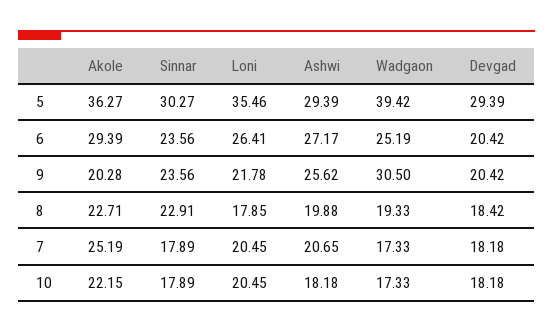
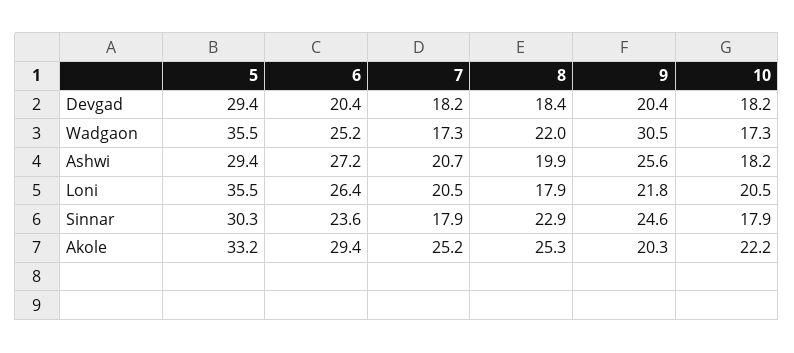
Akole, 5: 36.27 -> 33.2
Wadgaon, 5: 39.42 -> 35.5
Sinnar, 9: 23.56 -> 24.6
Akole, 8: 22.71 -> 25.3
Wadgaon, 8: 19.33 -> 22

